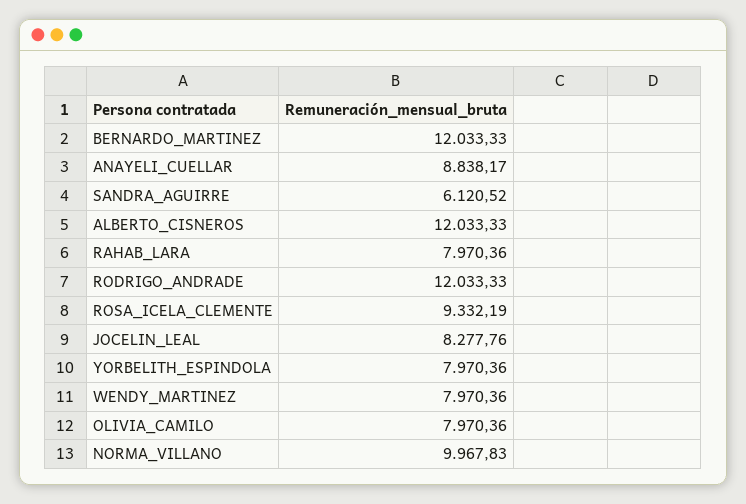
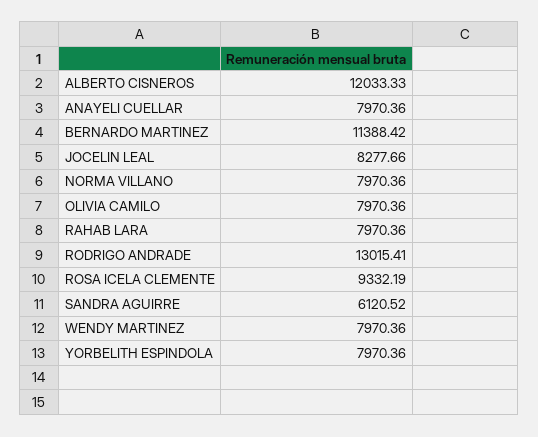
BERNARDO_MARTINEZ: 12033.33 -> 11388.42
ANAYELI_CUELLAR: 8838.17 -> 7970.36
RODRIGO_ANDRADE: 12033.33 -> 13015.41
JOCELIN_LEAL: 8277.76 -> 8277.66
NORMA_VILLANO: 9967.83 -> 7970.36

